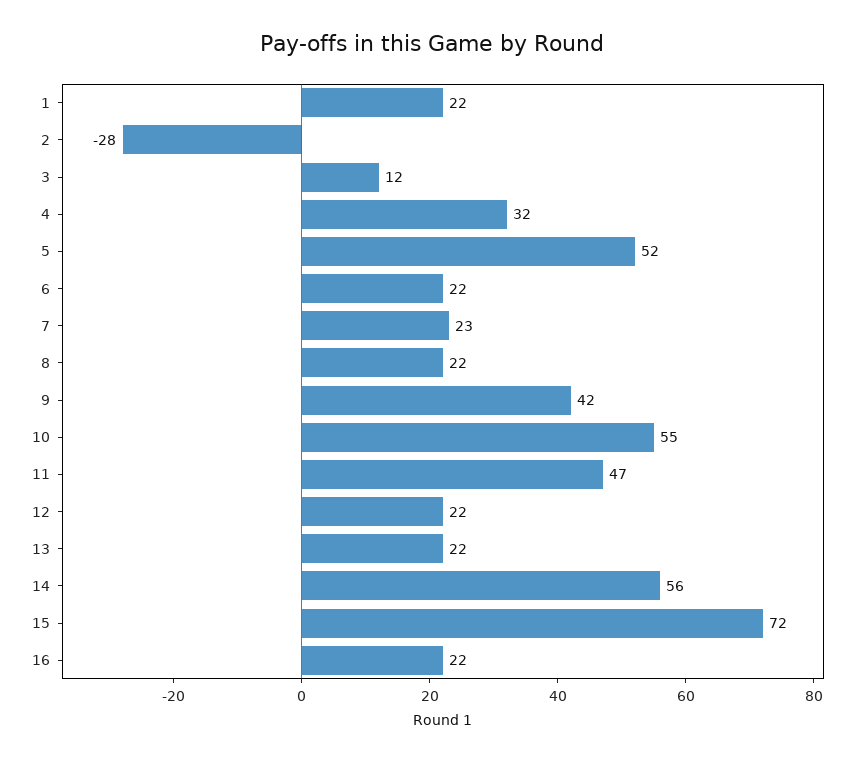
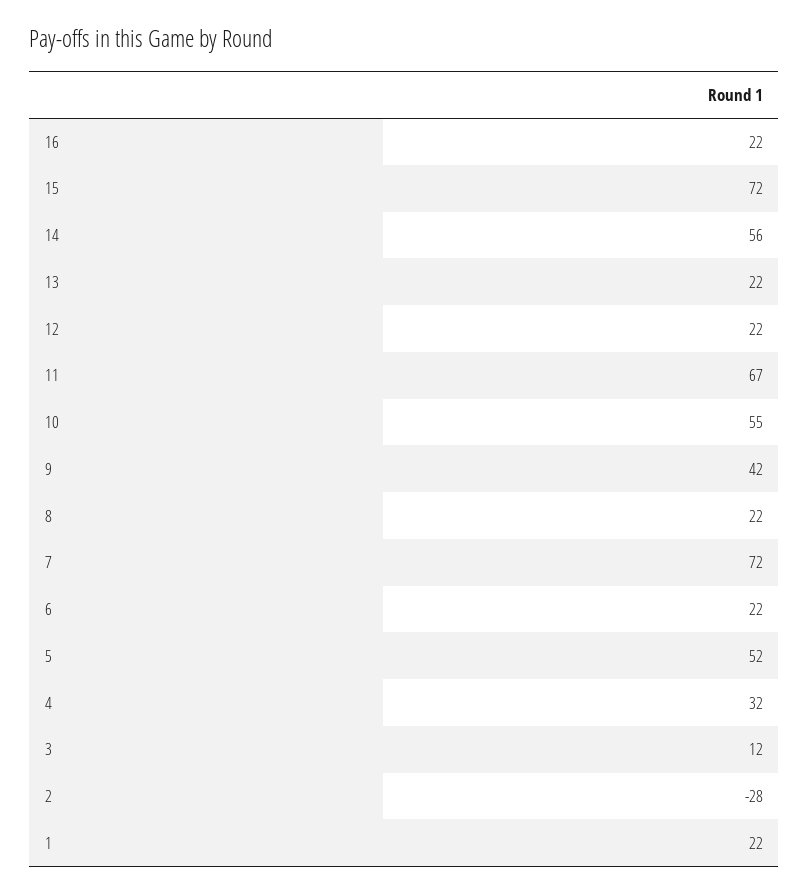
7: 23 -> 72
11: 47 -> 67

